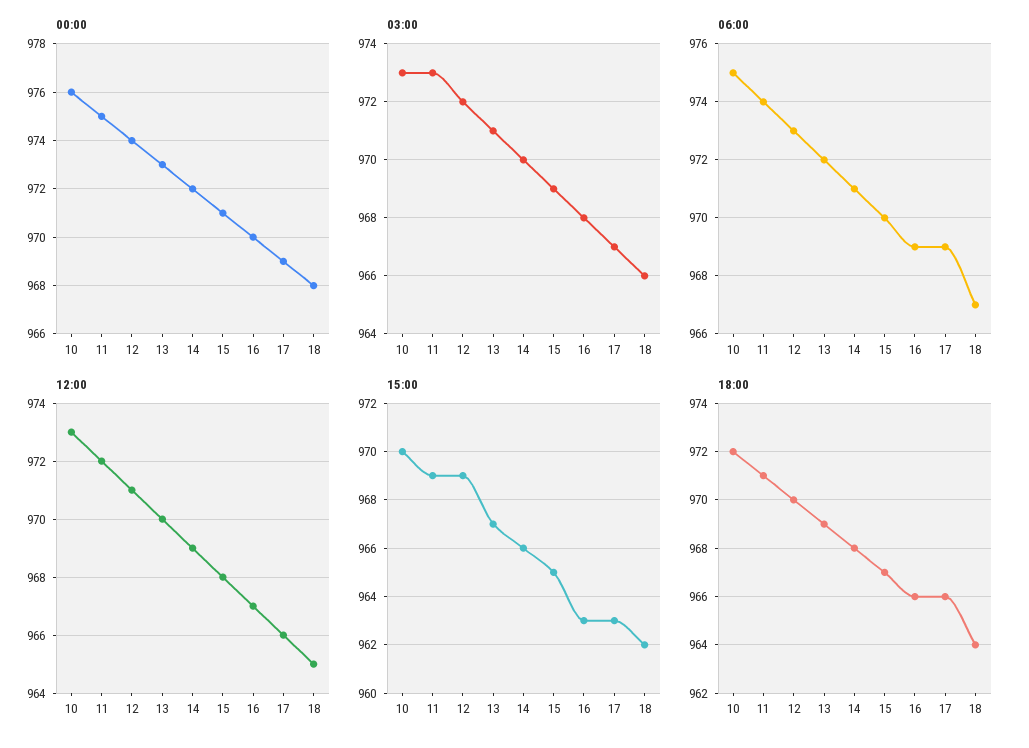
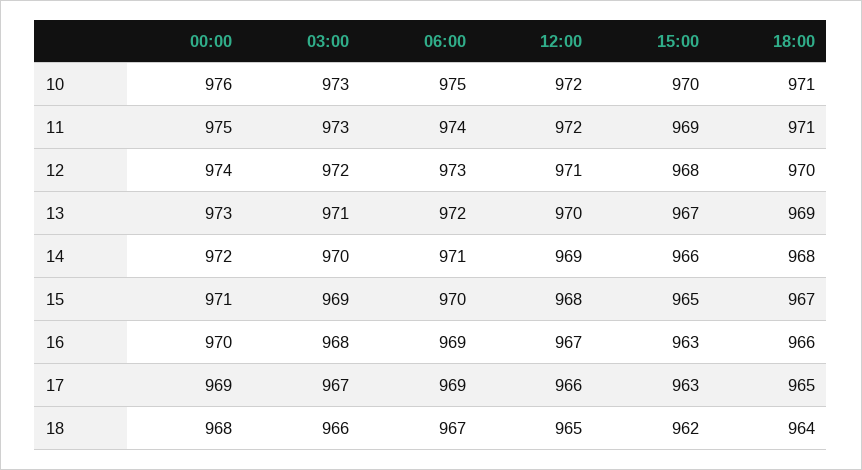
12:00, 10: 973 -> 972
15:00, 12: 969 -> 968
18:00, 10: 972 -> 971
18:00, 17: 966 -> 965

